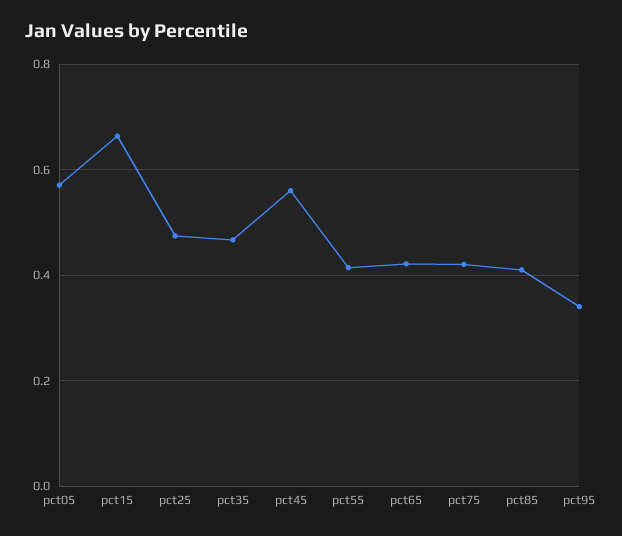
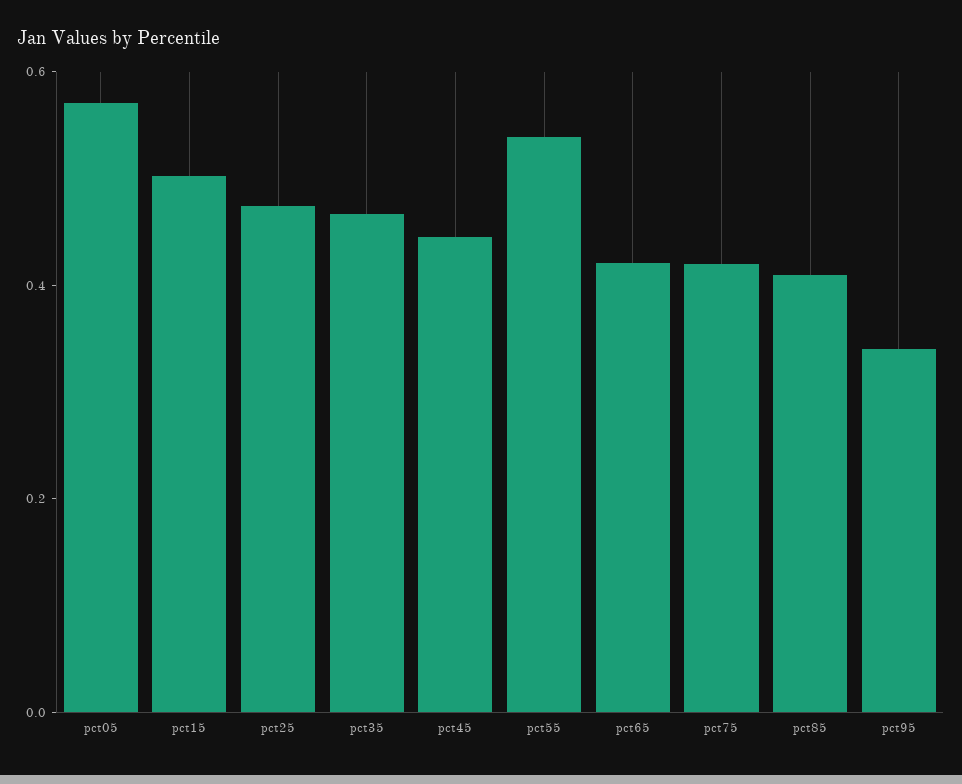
pct15: 0.66 -> 0.5
pct45: 0.56 -> 0.45
pct55: 0.42 -> 0.55

